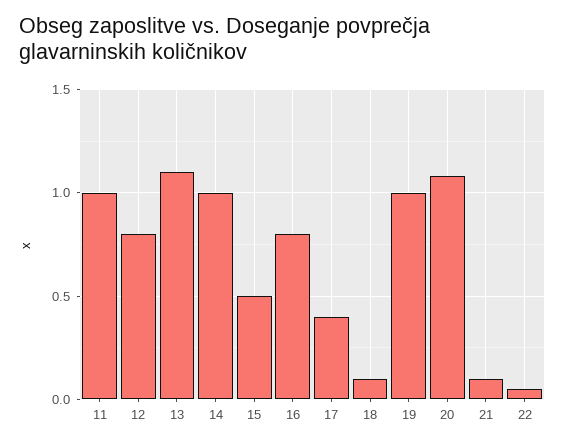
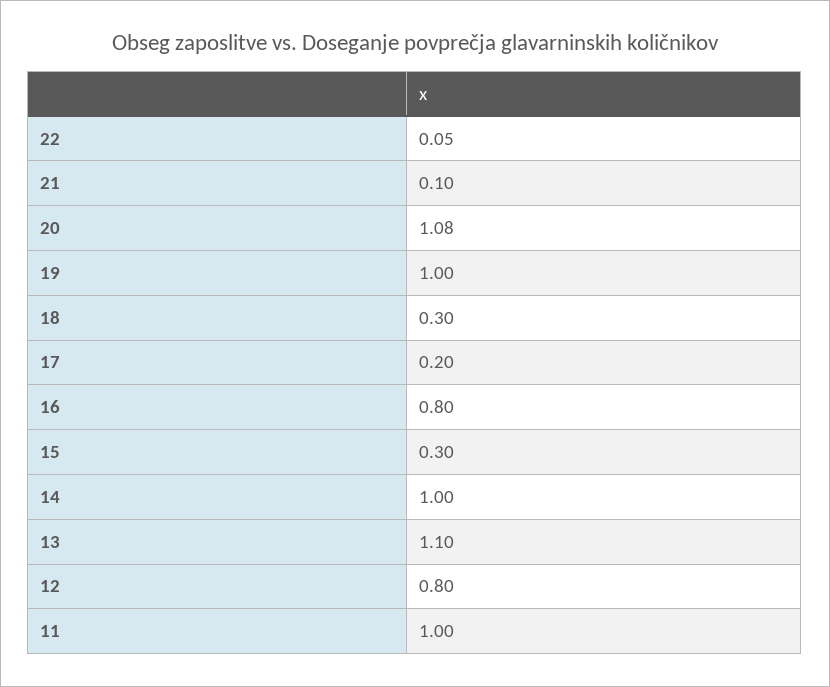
15: 0.5 -> 0.3
17: 0.4 -> 0.2
18: 0.1 -> 0.3

